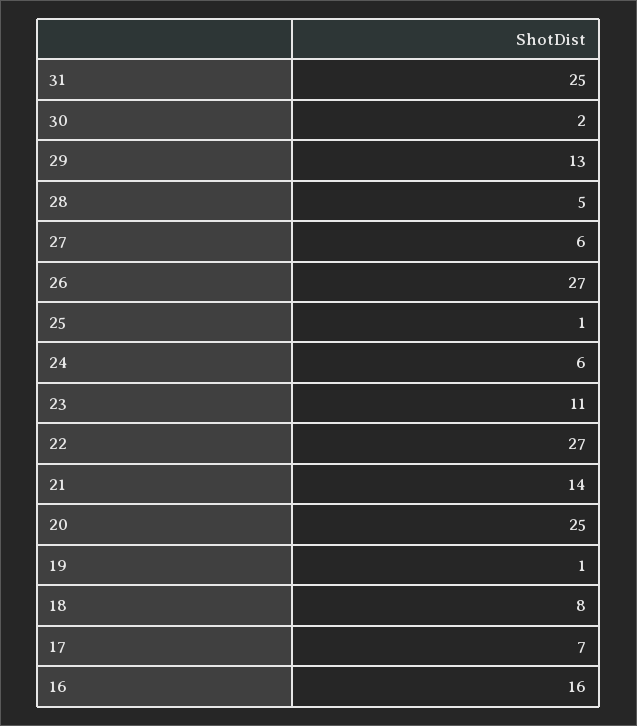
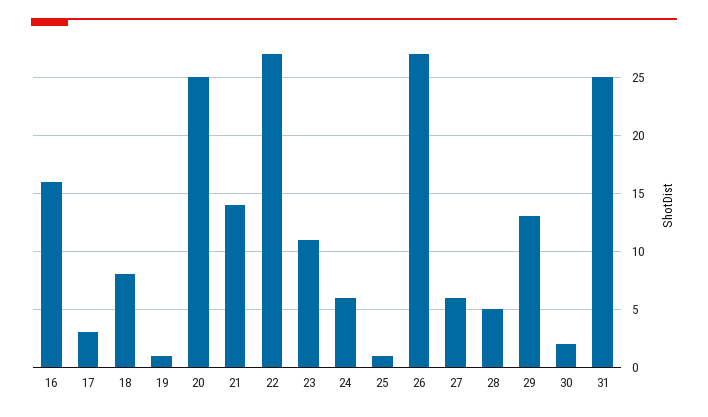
17: 7 -> 3

